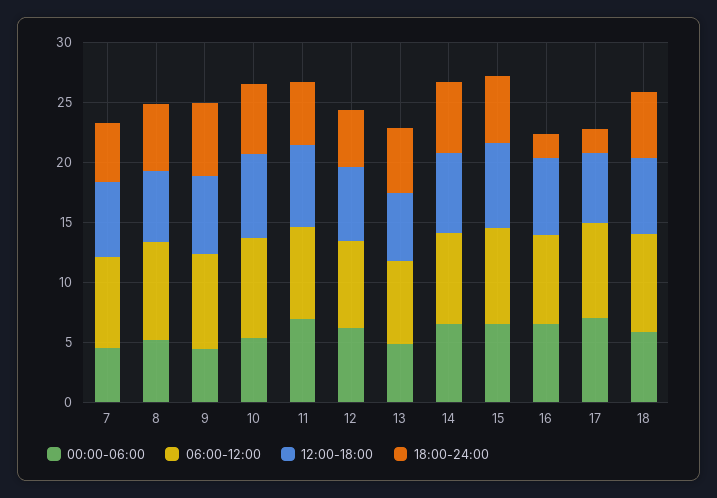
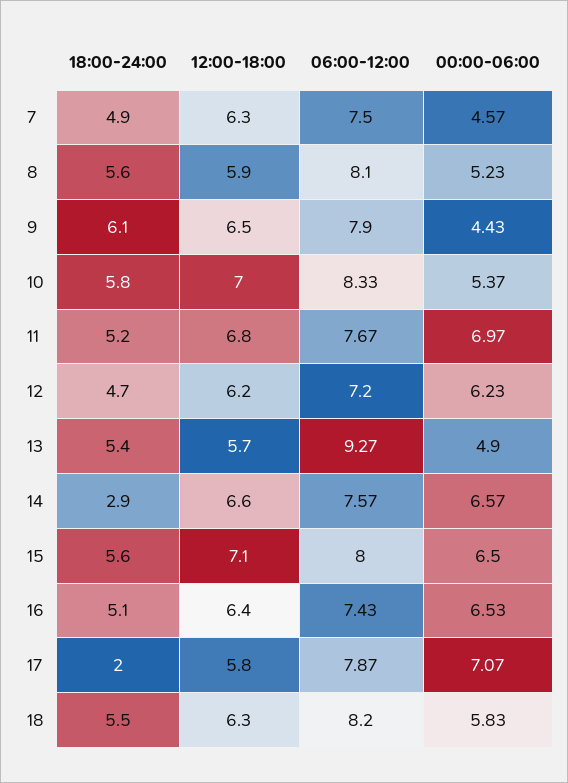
06:00-12:00, 13: 7 -> 9.27
18:00-24:00, 14: 6 -> 2.9
18:00-24:00, 16: 2 -> 5.1

